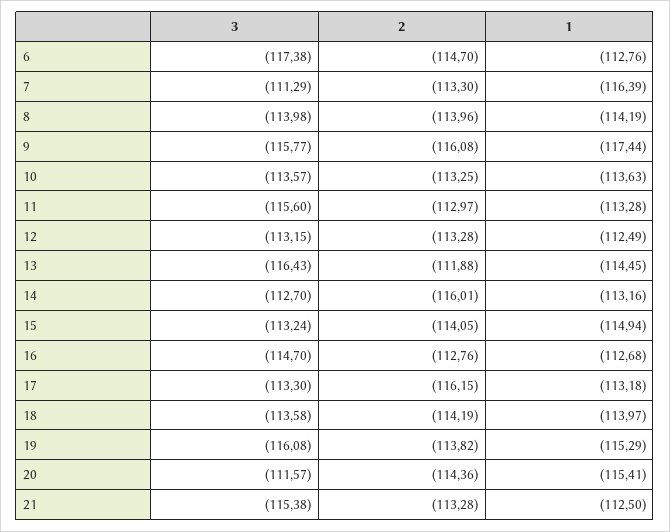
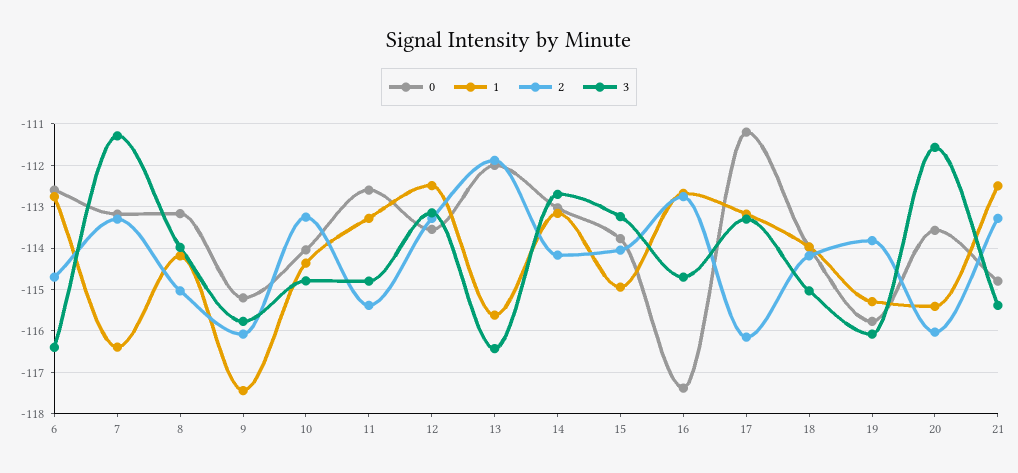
3, 6: -117.38 -> -116.4
2, 8: -113.96 -> -115
3, 10: -113.57 -> -114.8
1, 10: -113.63 -> -114.4
3, 11: -115.6 -> -114.8
2, 11: -112.97 -> -115.4
1, 13: -114.45 -> -115.6
2, 14: -116.01 -> -114.2
3, 18: -113.58 -> -115
2, 20: -114.36 -> -116
0, 6: none -> -112.6
0, 7: none -> -113.2
0, 8: none -> -113.2
0, 9: none -> -115.2
0, 10: none -> -114
0, 11: none -> -112.6
0, 12: none -> -113.6
0, 13: none -> -112
0, 14: none -> -113
0, 15: none -> -113.8
0, 16: none -> -117.4
0, 17: none -> -111.2
0, 18: none -> -114
0, 19: none -> -115.8
0, 20: none -> -113.6
0, 21: none -> -114.8

